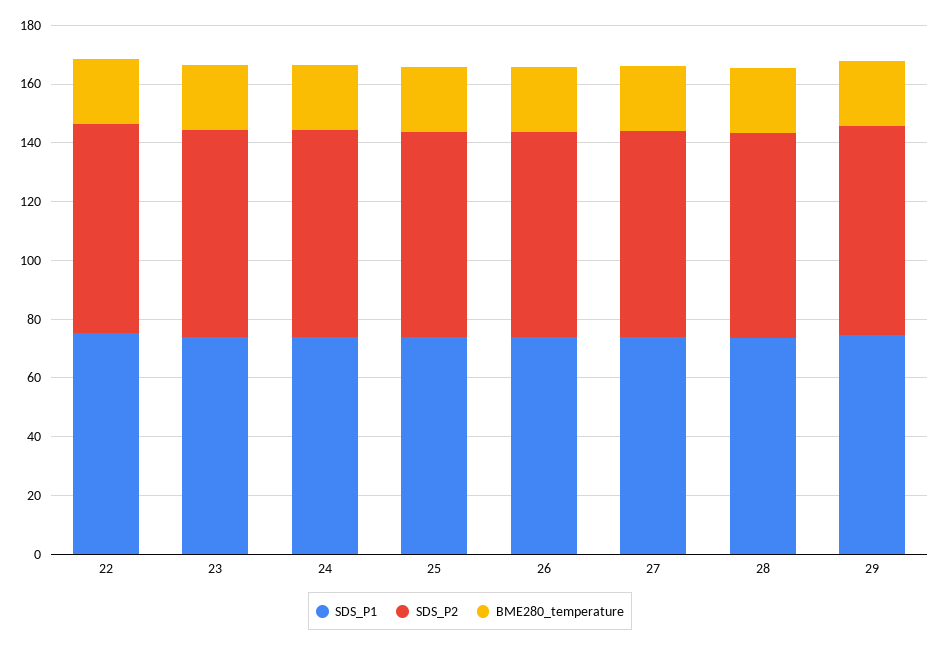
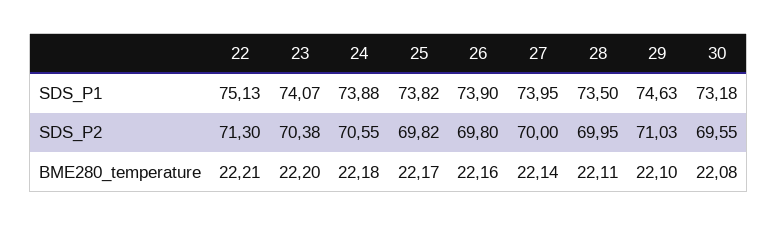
SDS_P1, 30: none -> 73.18
SDS_P2, 30: none -> 69.55
BME280_temperature, 30: none -> 22.08

